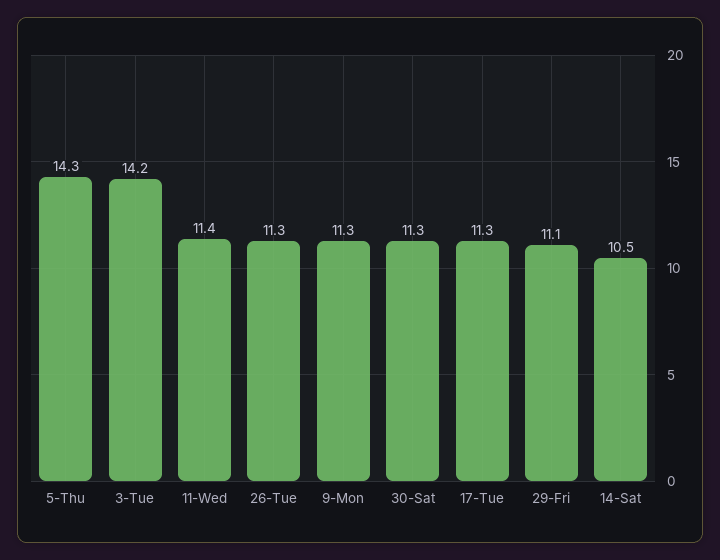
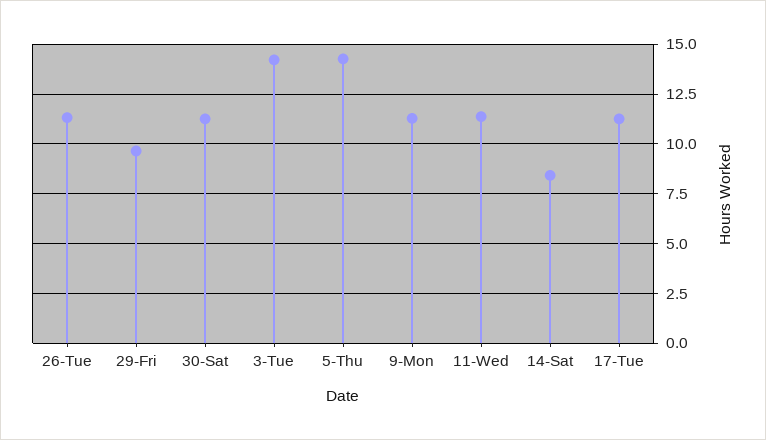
29-Fri: 11.1 -> 9.5
14-Sat: 10.5 -> 8.5

